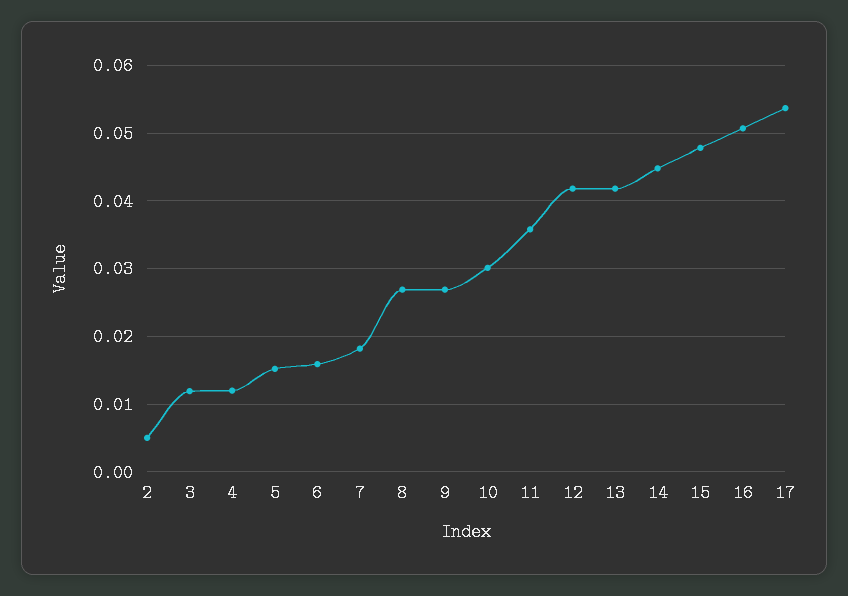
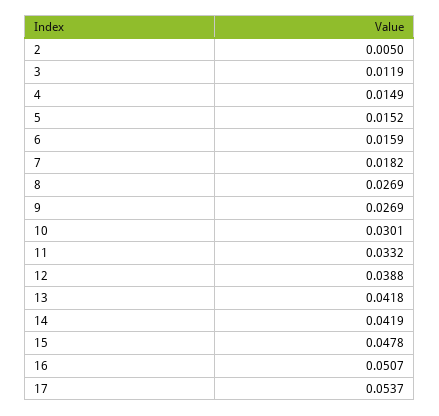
4: 0.012 -> 0.0149
11: 0.036 -> 0.0332
12: 0.042 -> 0.0388
14: 0.045 -> 0.0419

